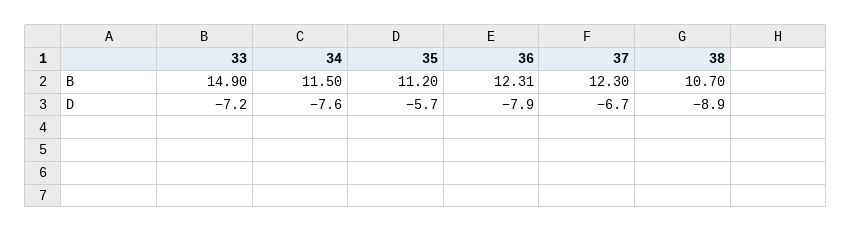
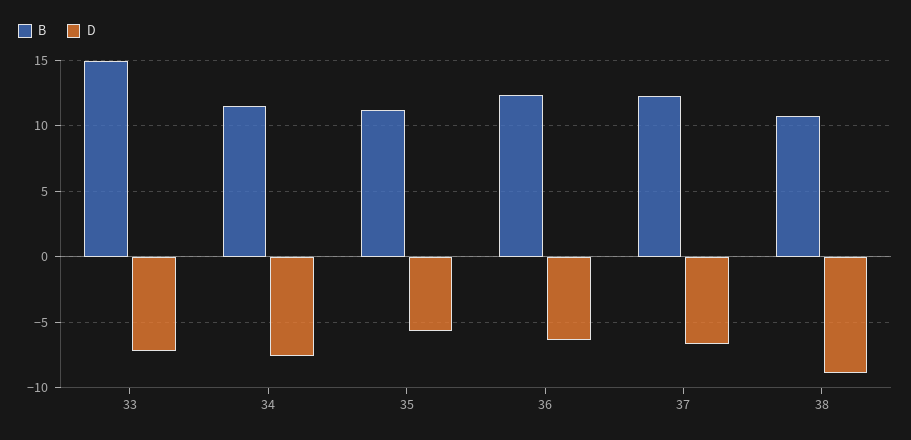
D, 36: -7.9 -> -6.5

